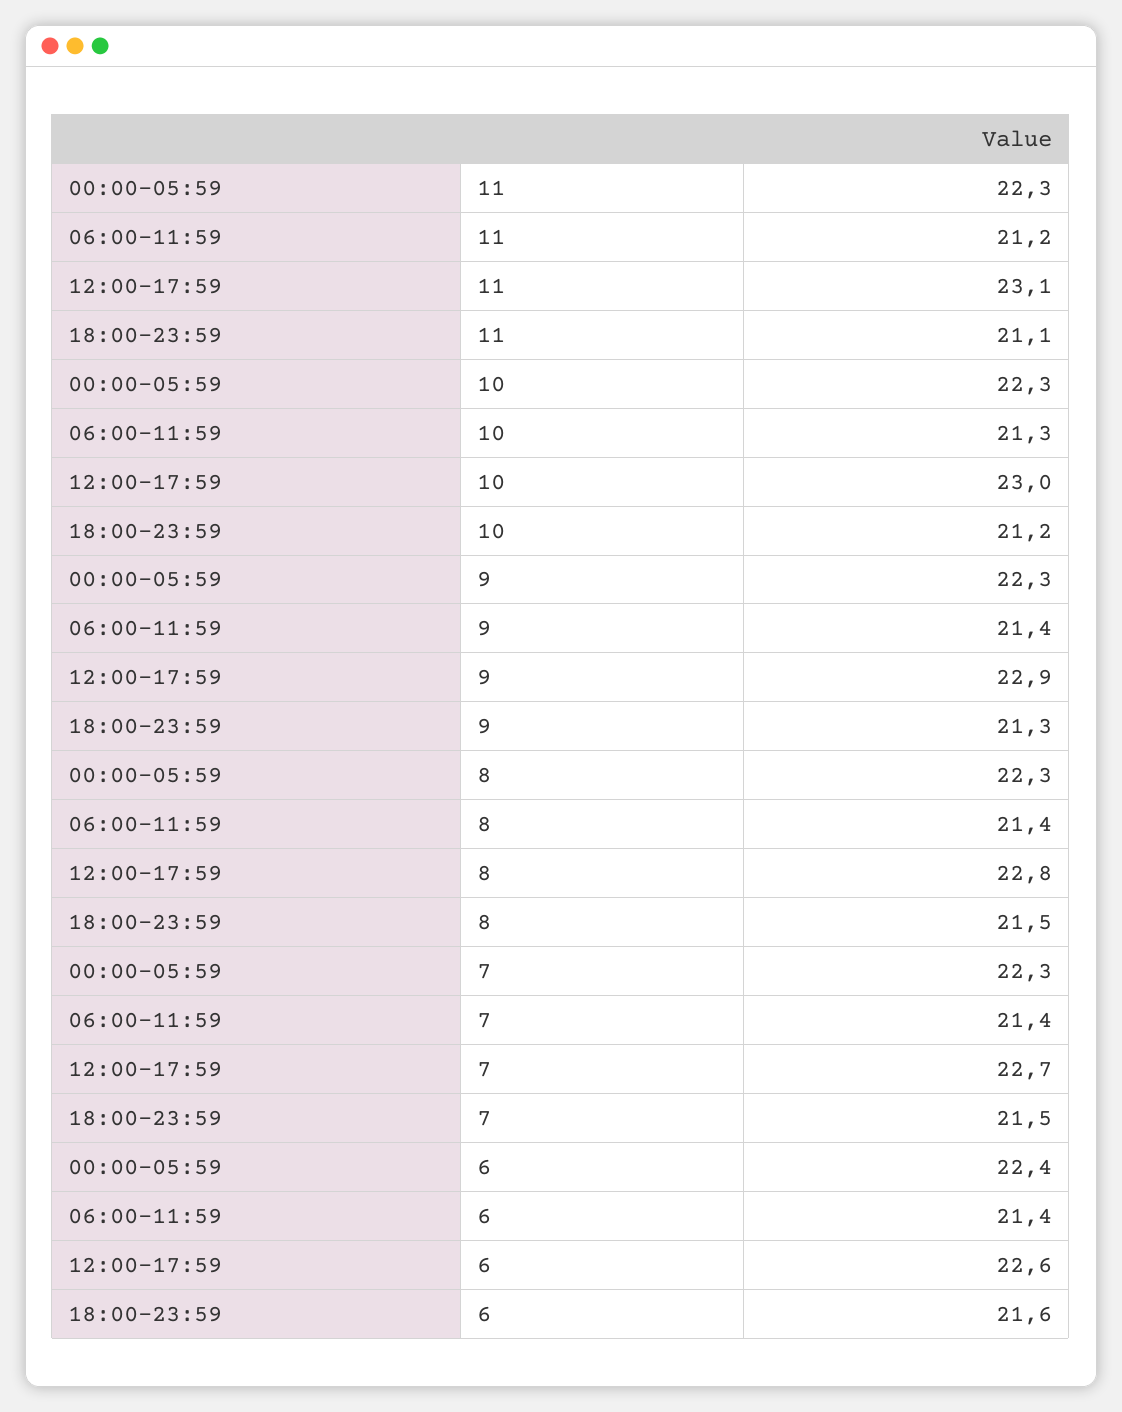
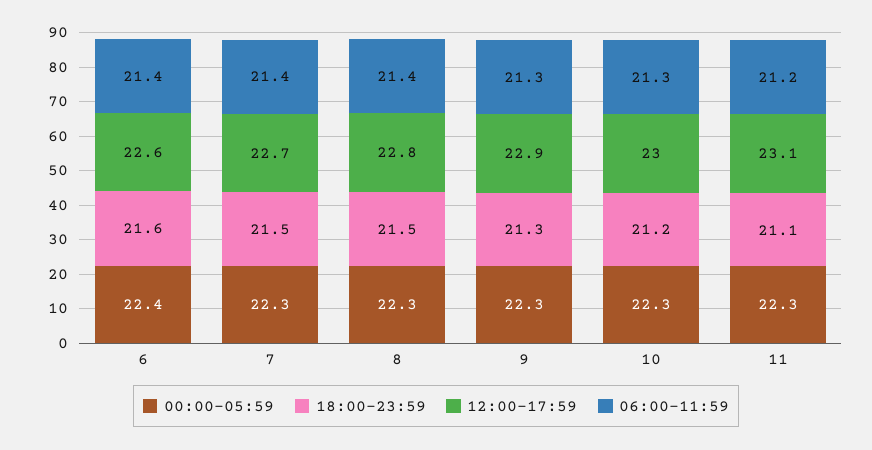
06:00-11:59, 9: 21.4 -> 21.3

